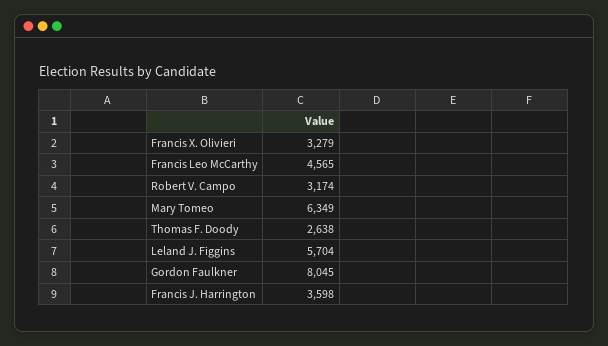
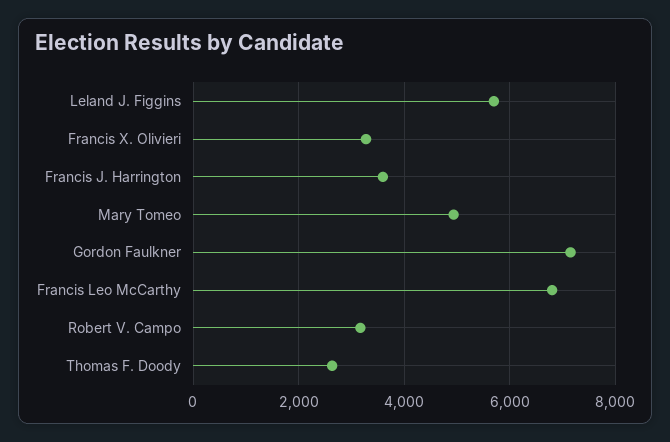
Francis Leo McCarthy: 4565 -> 6800
Mary Tomeo: 6349 -> 5000
Gordon Faulkner: 8045 -> 7200

